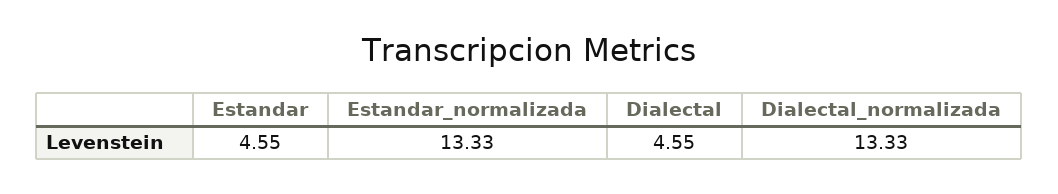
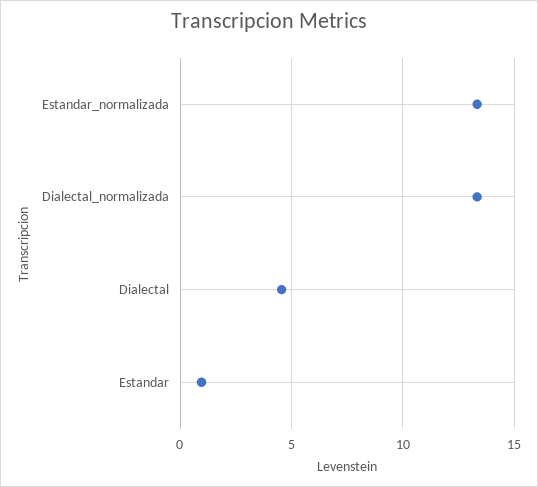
Estandar: 4.55 -> 1

